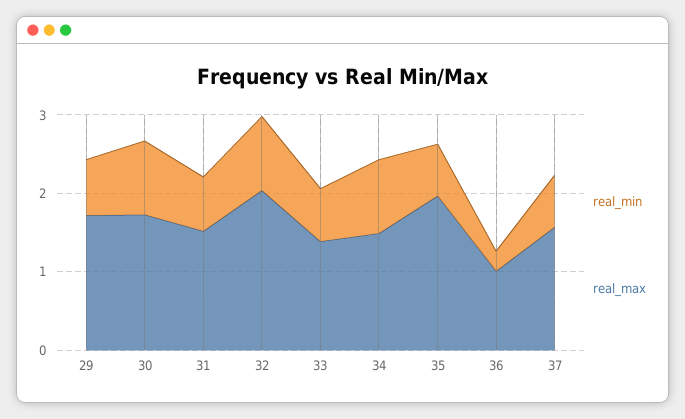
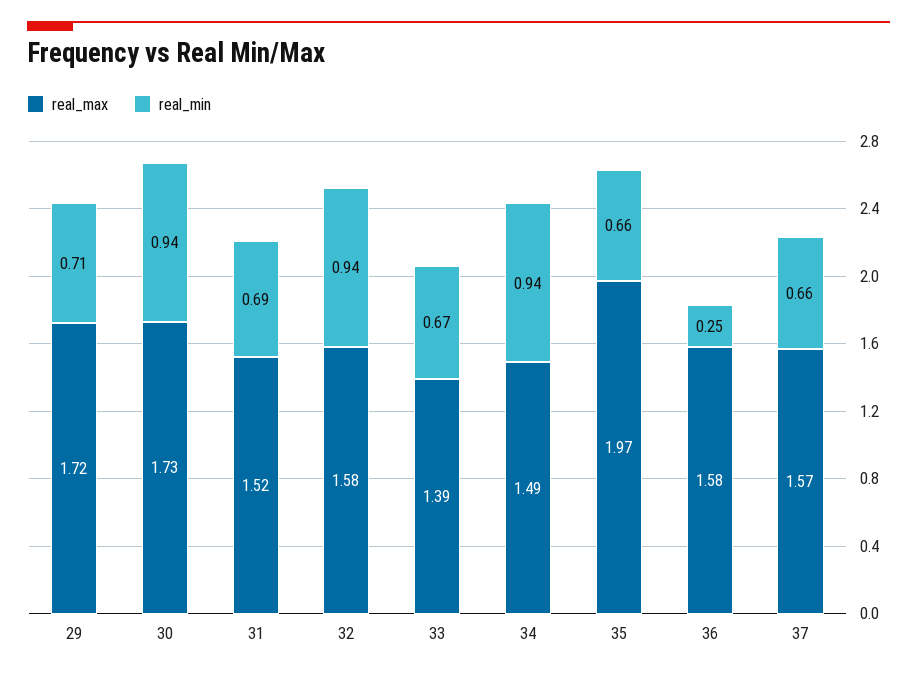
real_max, 32: 2 -> 1.58
real_max, 36: 1 -> 1.58

